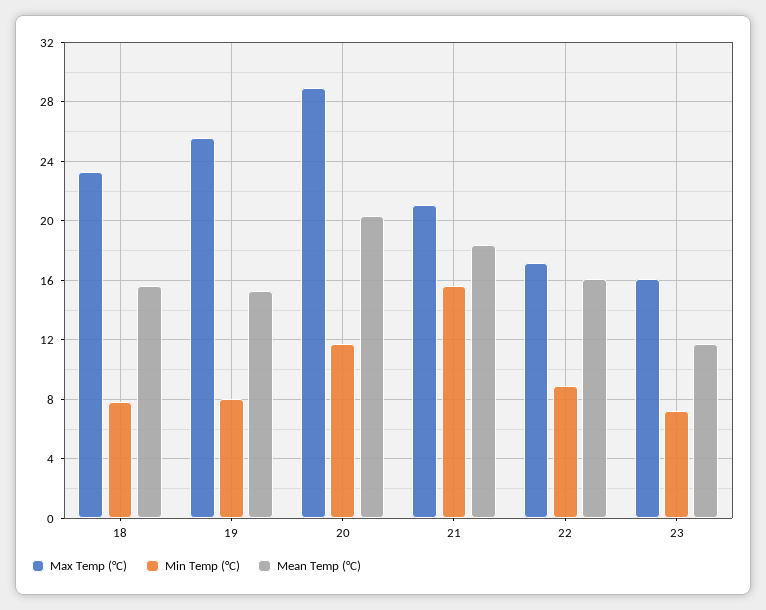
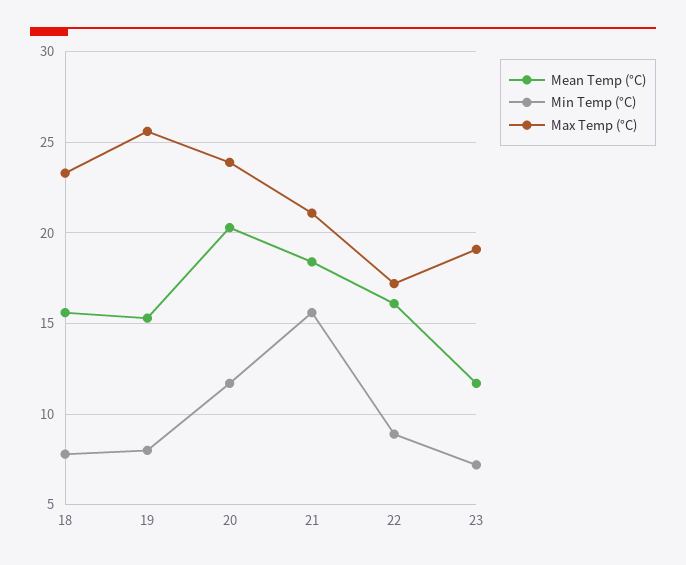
Max Temp (°C), 20: 29 -> 24
Max Temp (°C), 23: 16 -> 19

